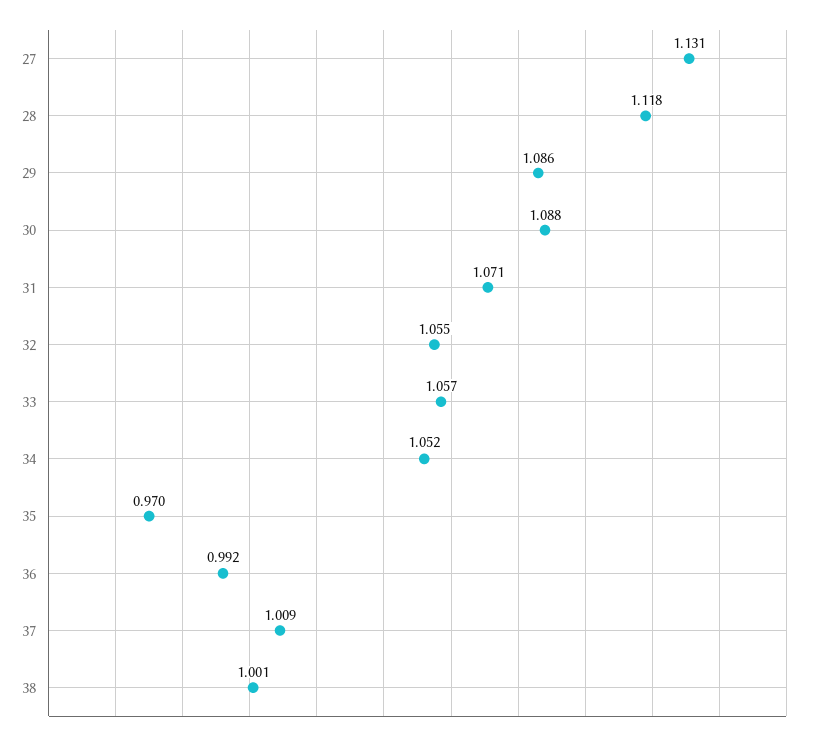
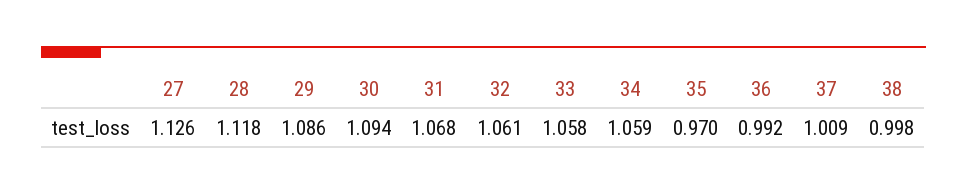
27: 1.131 -> 1.126
30: 1.088 -> 1.094
31: 1.071 -> 1.068
32: 1.055 -> 1.061
33: 1.057 -> 1.058
34: 1.052 -> 1.059
38: 1.001 -> 0.998

